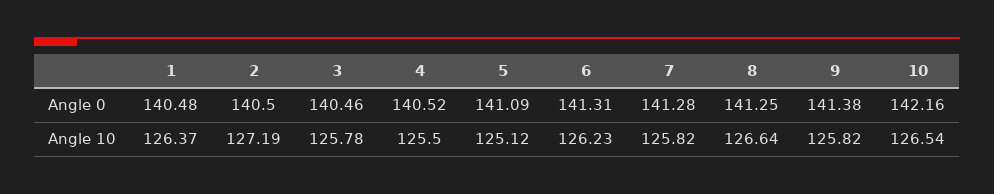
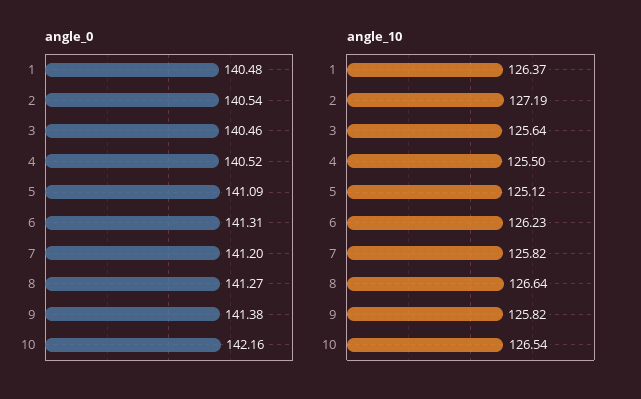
Angle 0, 2: 140.5 -> 140.54
Angle 0, 7: 141.28 -> 141.2
Angle 0, 8: 141.25 -> 141.27
Angle 10, 3: 125.78 -> 125.64

